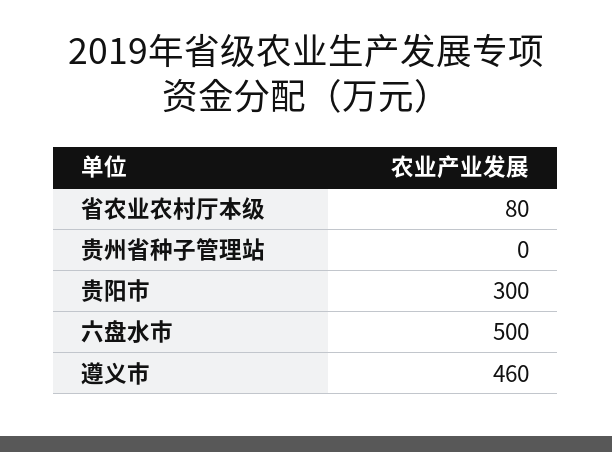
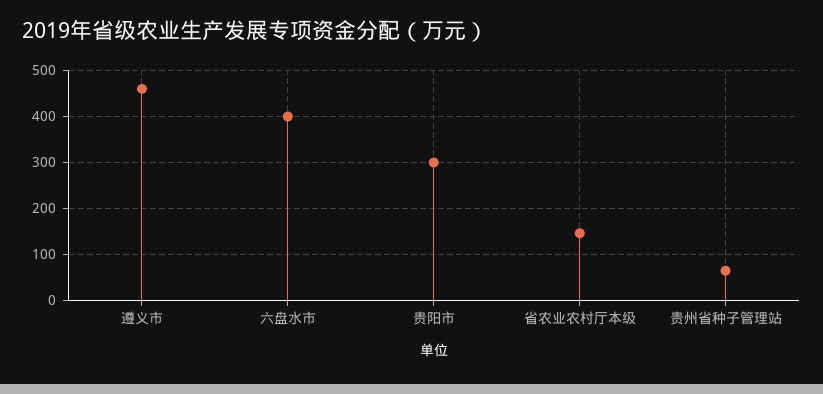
省农业农村厅本级: 80 -> 140
贵州省种子管理站: 0 -> 60
六盘水市: 500 -> 400

